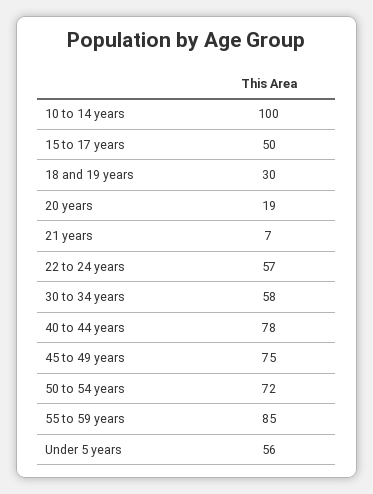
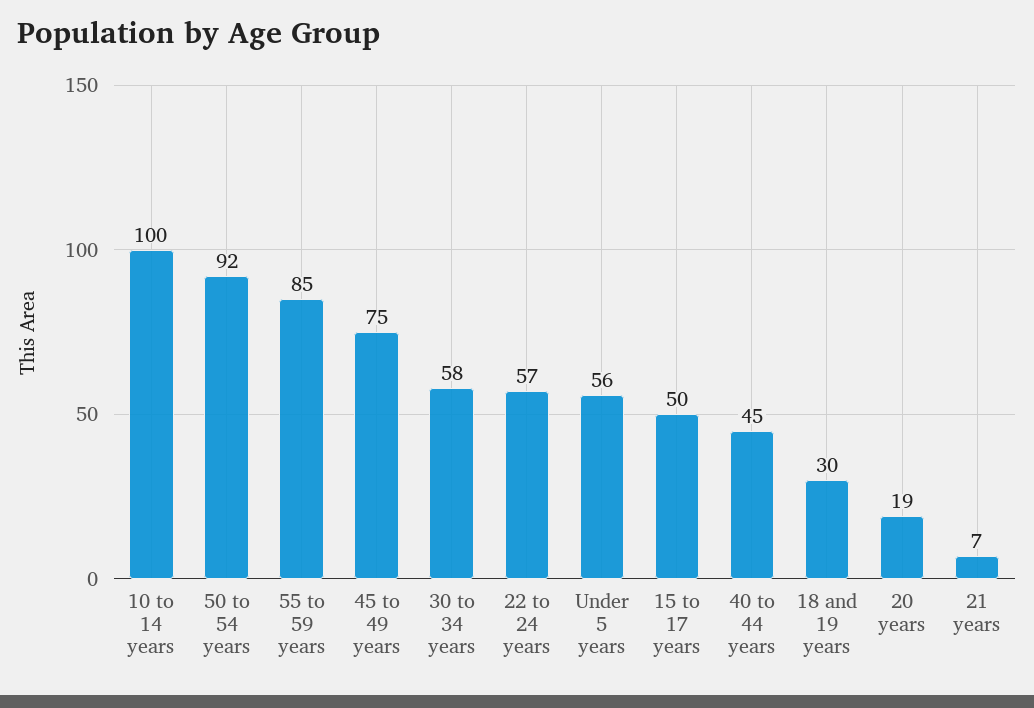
40 to 44 years: 78 -> 45
50 to 54 years: 72 -> 92

